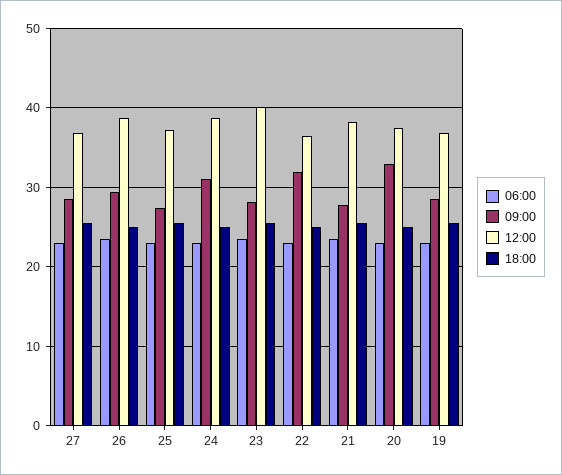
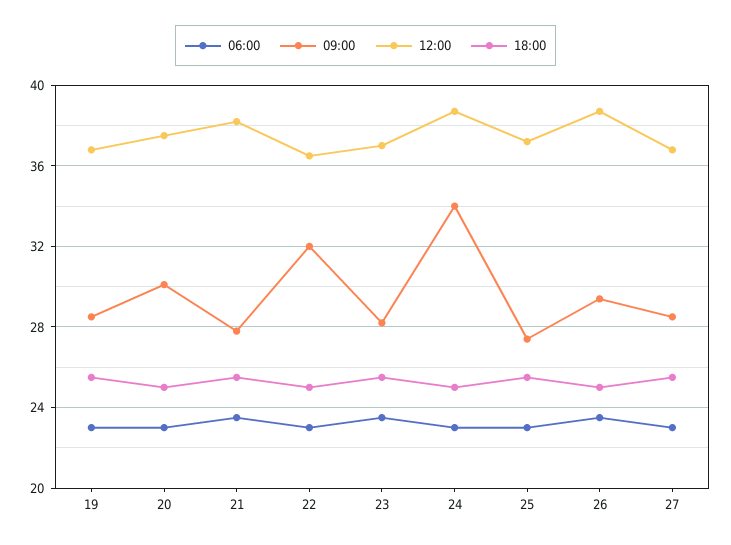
09:00, 24: 31 -> 34
12:00, 23: 40 -> 37
09:00, 20: 33 -> 30

